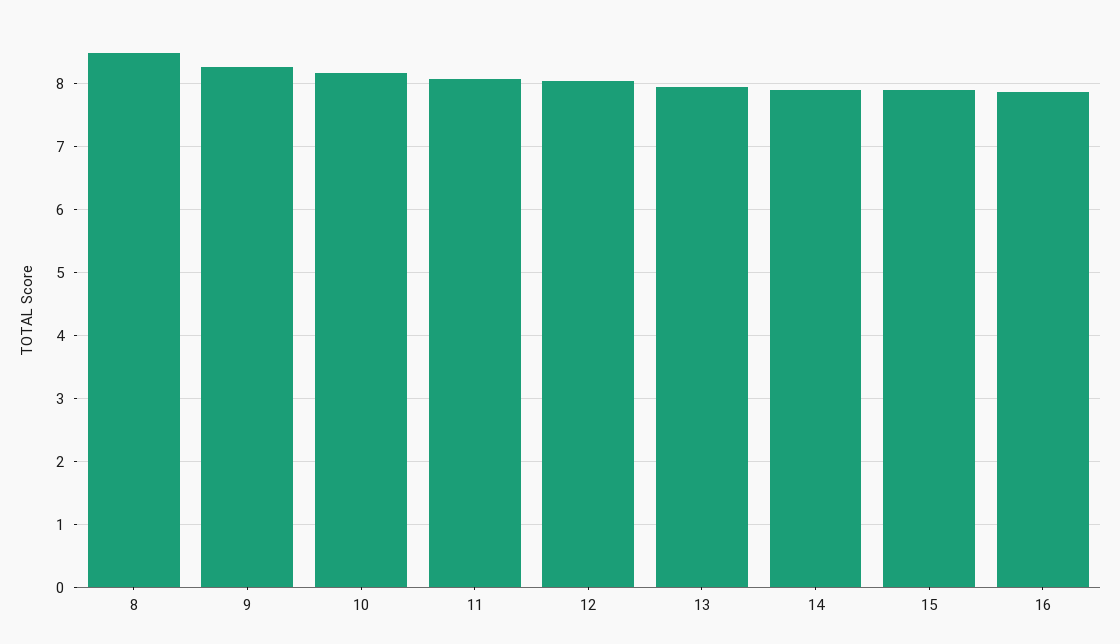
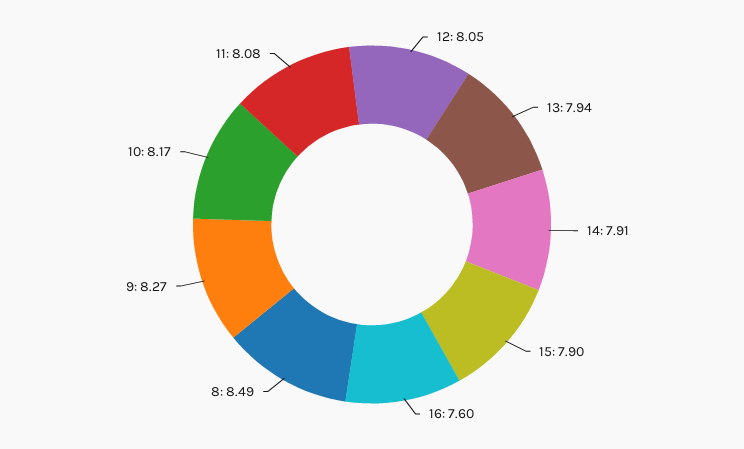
16: 7.9 -> 7.6

